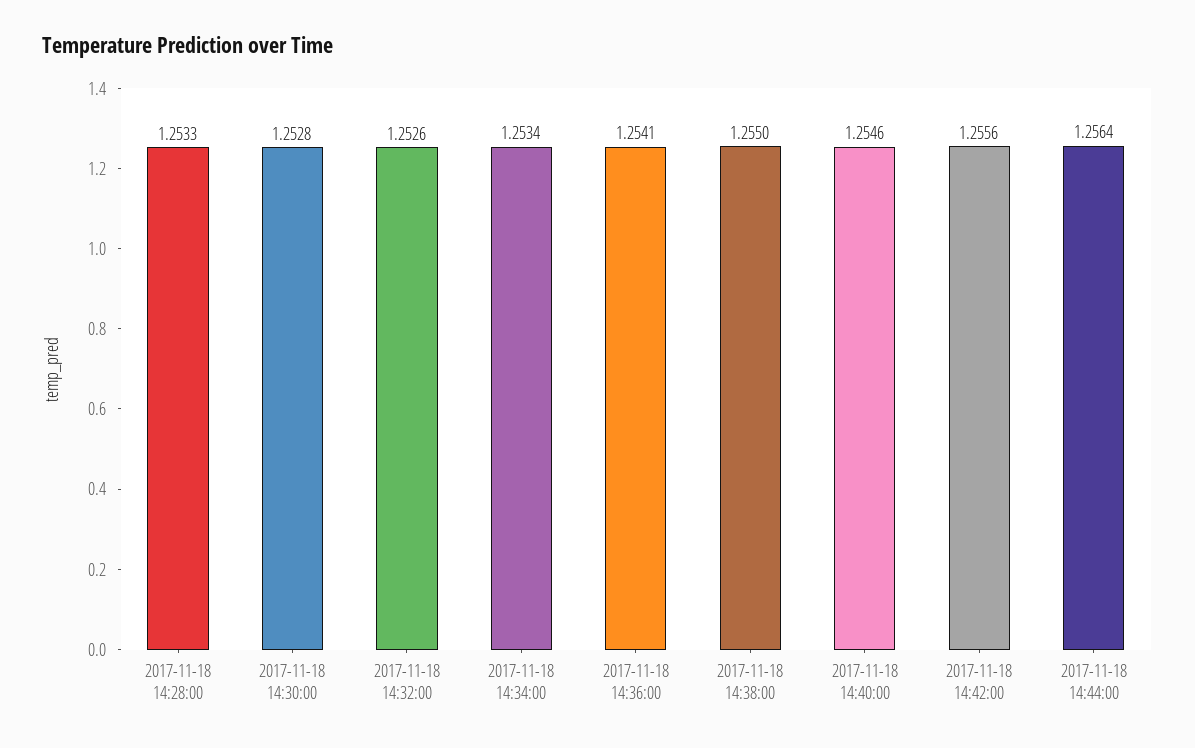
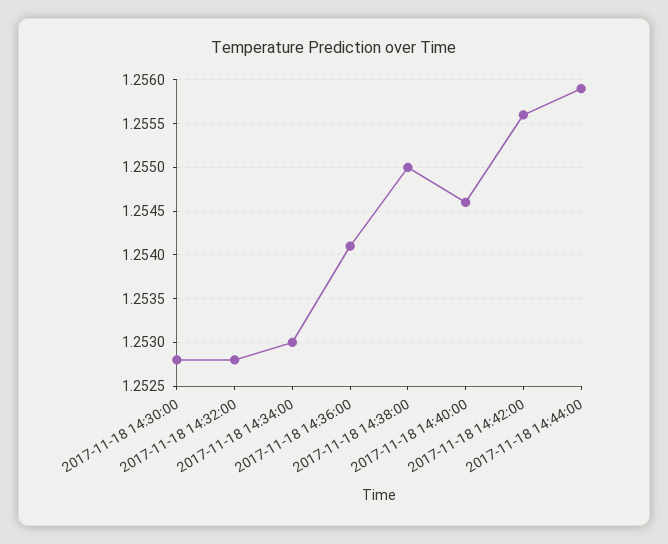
2017-11-18 14:28:00: 1.2533 -> none
2017-11-18 14:32:00: 1.2526 -> 1.2528
2017-11-18 14:34:00: 1.2534 -> 1.253
2017-11-18 14:44:00: 1.2564 -> 1.2559

